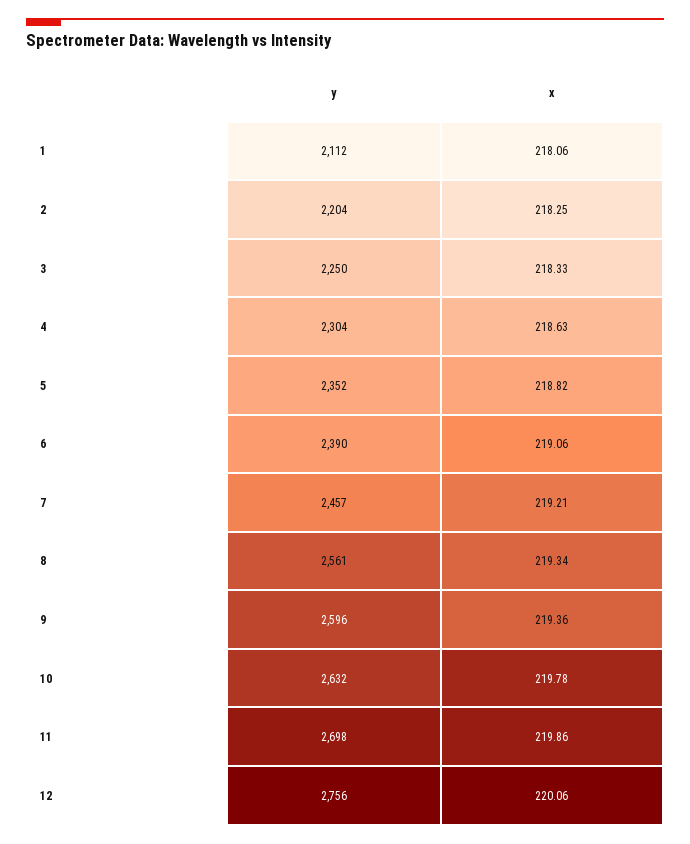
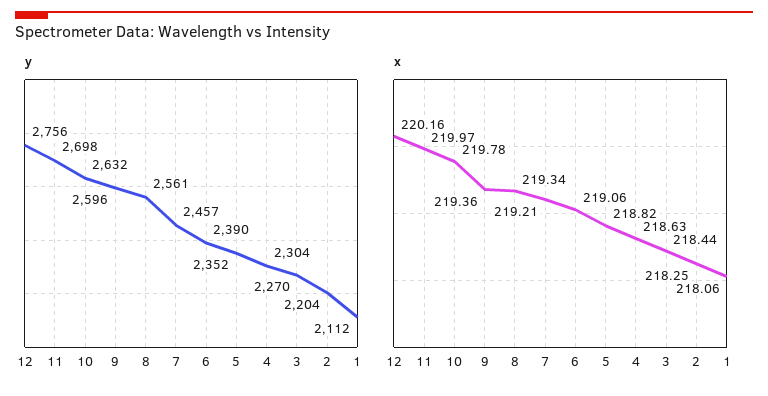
y, 3: 2250 -> 2270
x, 3: 218.33 -> 218.44
x, 11: 219.86 -> 219.97
x, 12: 220.06 -> 220.16

